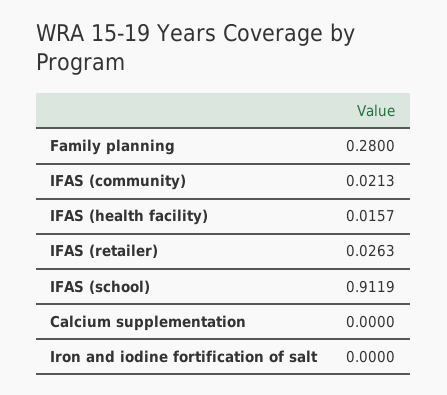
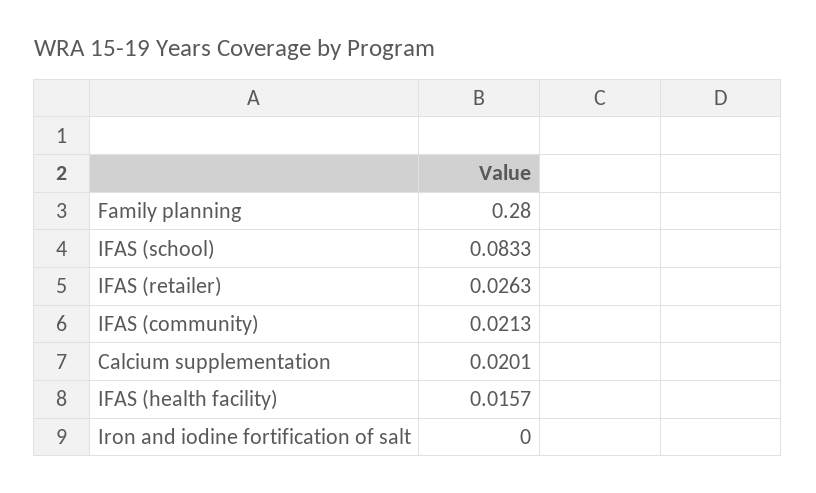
IFAS (school): 0.9119 -> 0.0833
Calcium supplementation: 0 -> 0.0201

